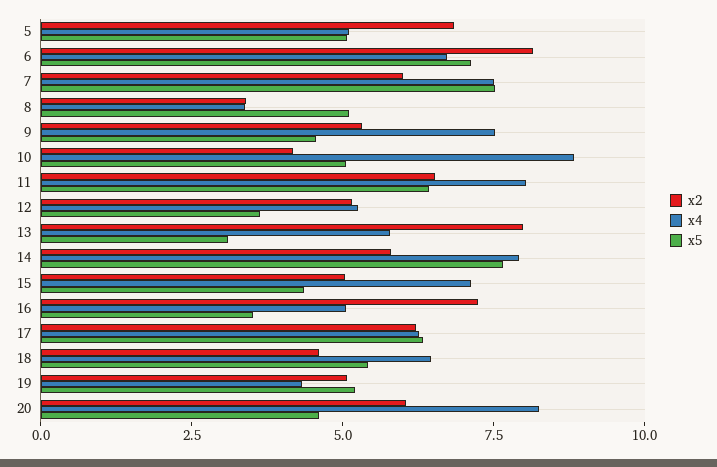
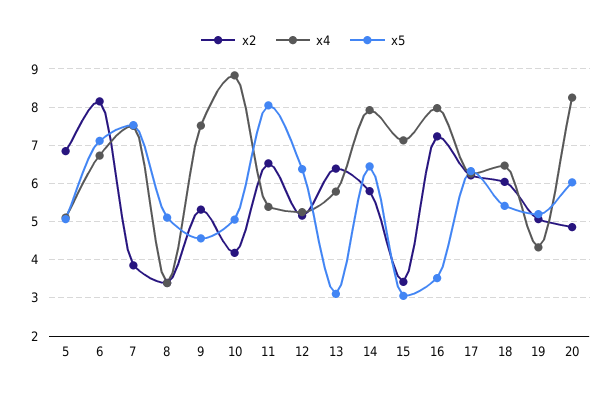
x2, 7: 6 -> 3.8
x4, 11: 8 -> 5.4
x5, 11: 6.5 -> 8
x5, 12: 3.5 -> 6.4
x2, 13: 8 -> 6.4
x5, 14: 7.5 -> 6.4
x2, 15: 5 -> 3.4
x5, 15: 4.5 -> 3
x4, 16: 5 -> 8
x2, 18: 4.5 -> 6
x2, 20: 6 -> 4.8
x5, 20: 4.5 -> 6

